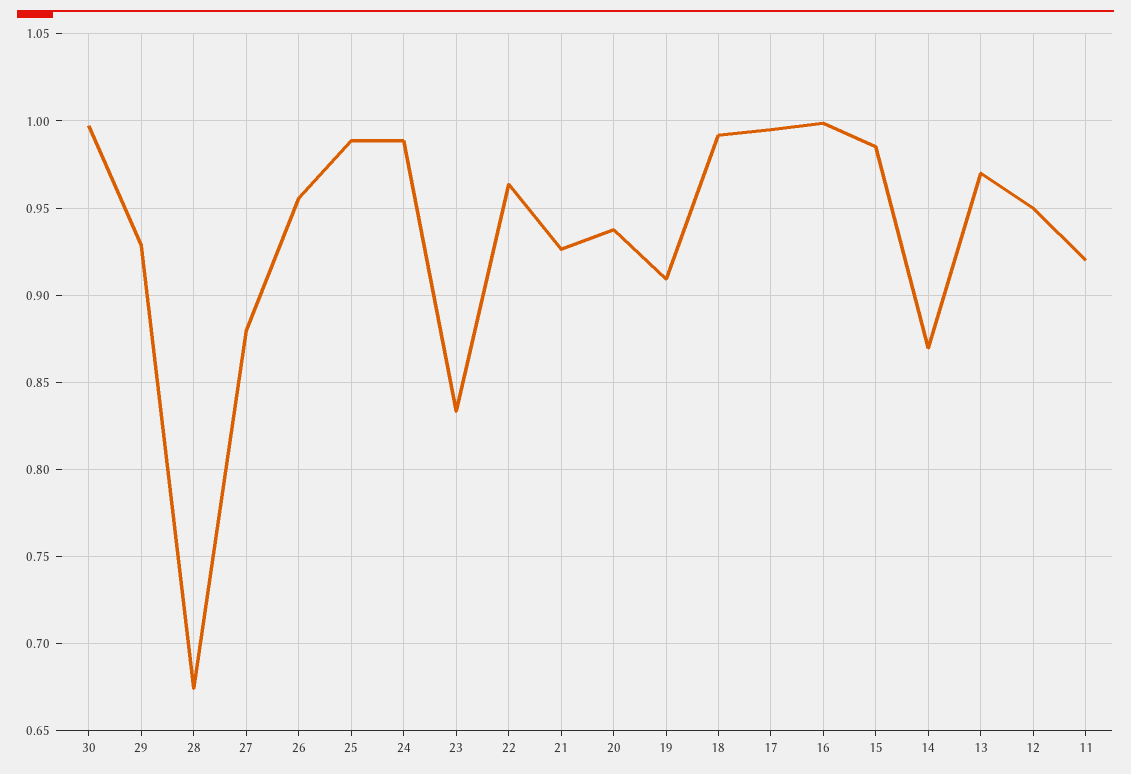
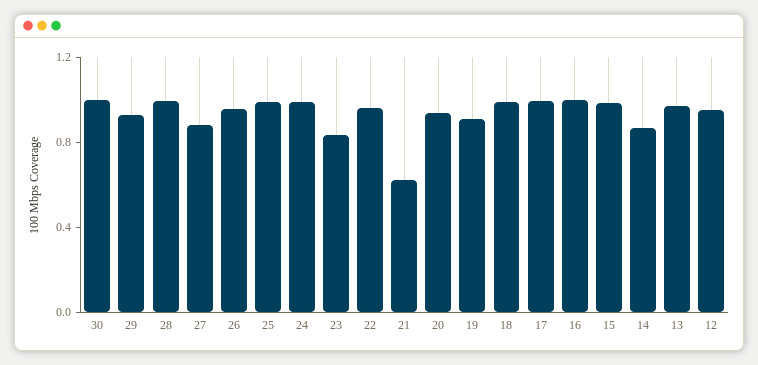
28: 0.675 -> 1
21: 0.925 -> 0.6
11: 0.92 -> none

